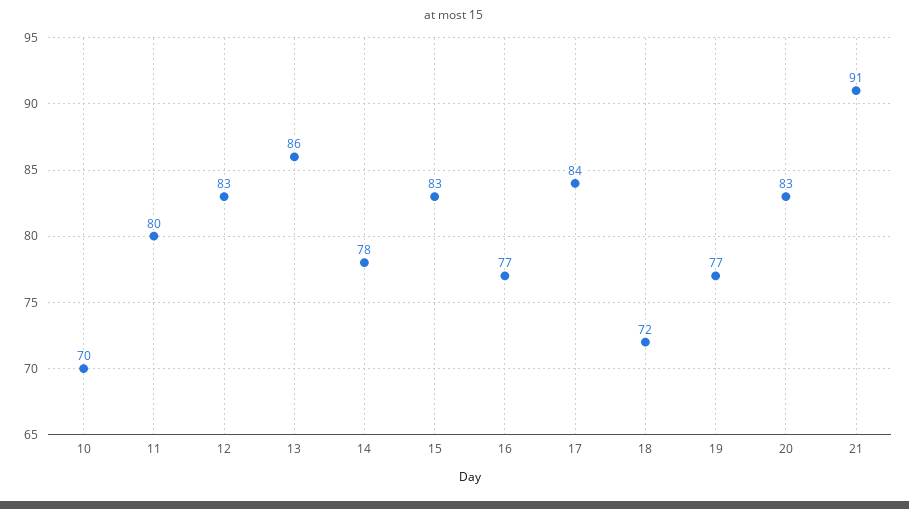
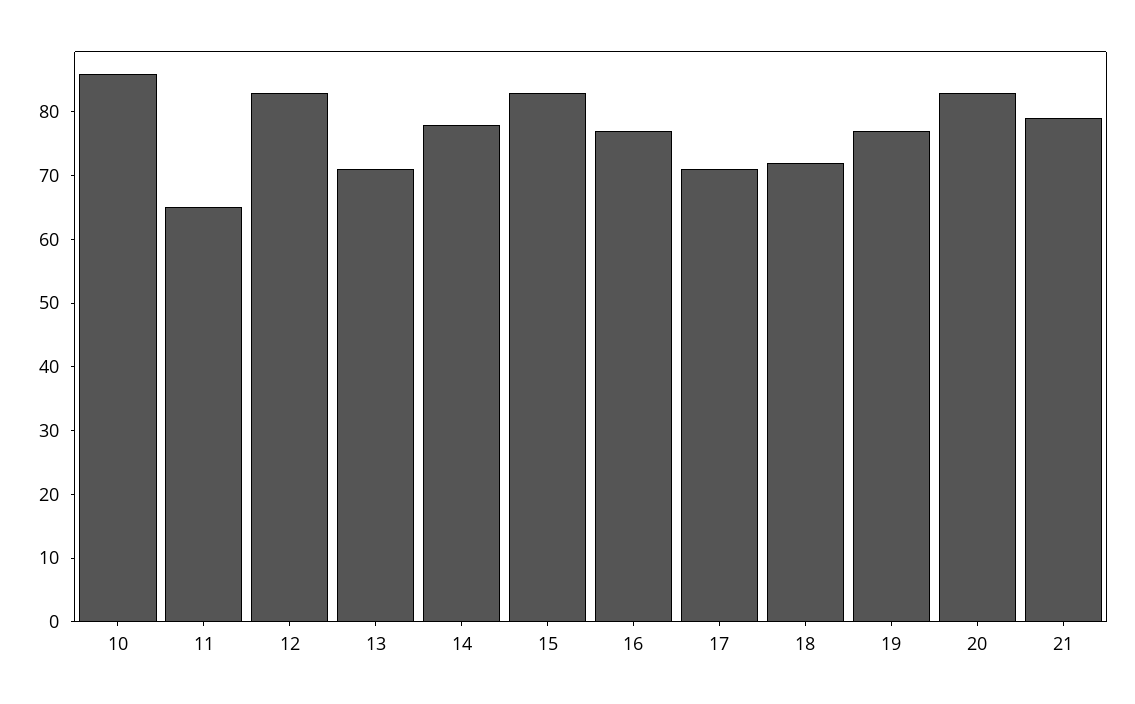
10: 70 -> 85
11: 80 -> 65
13: 86 -> 70
17: 84 -> 70
21: 91 -> 80

